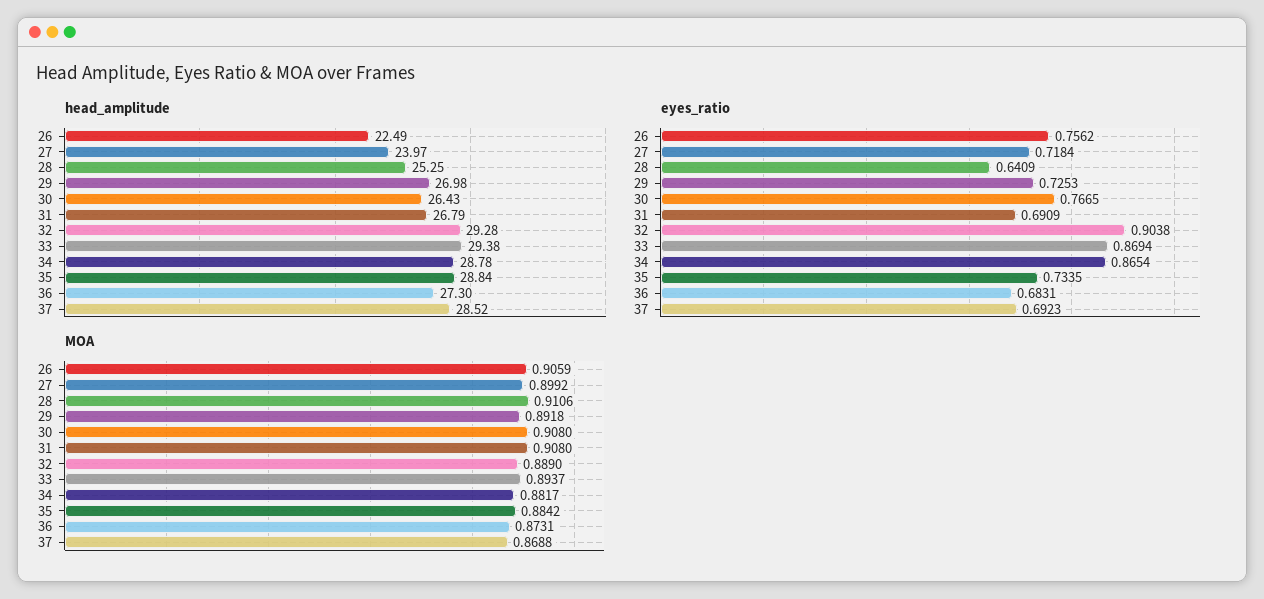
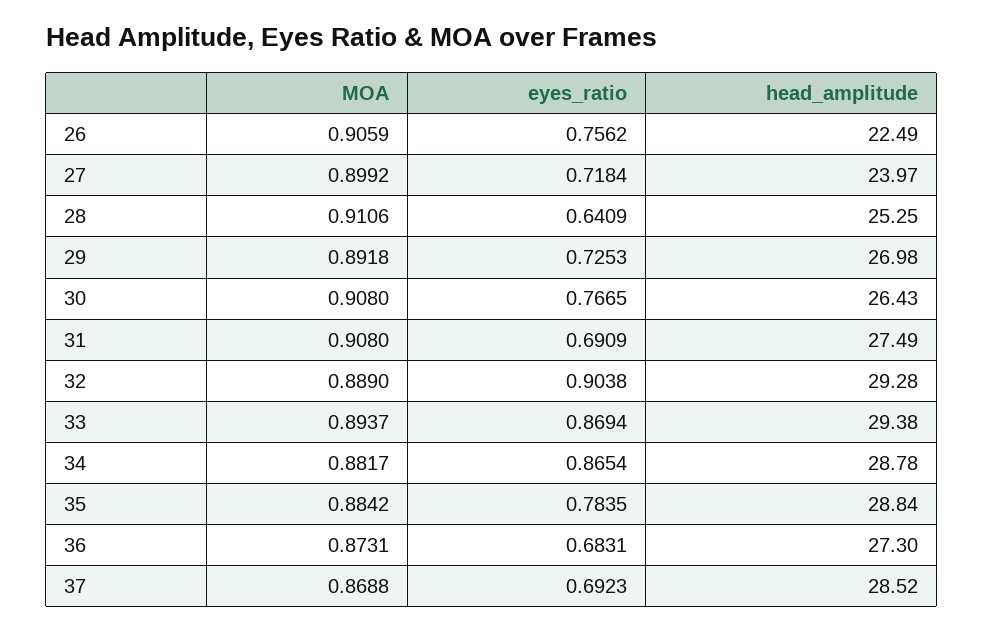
head_amplitude, 31: 26.79 -> 27.49
eyes_ratio, 35: 0.7335 -> 0.7835

